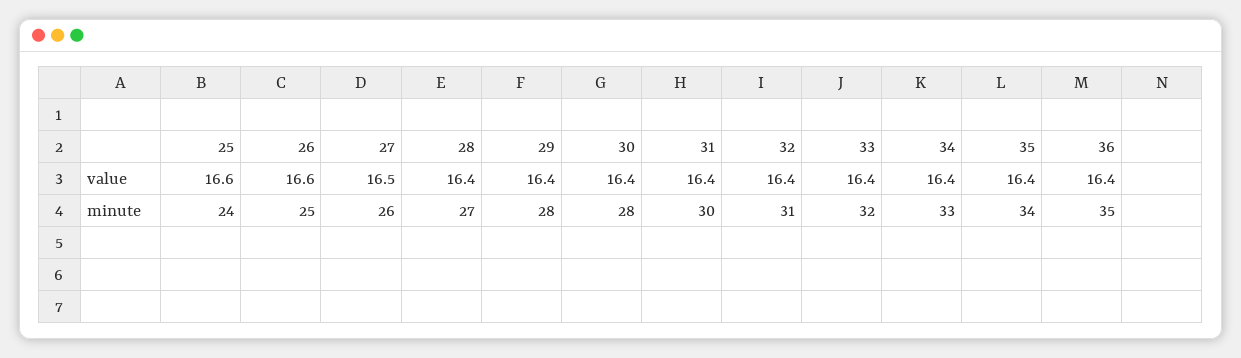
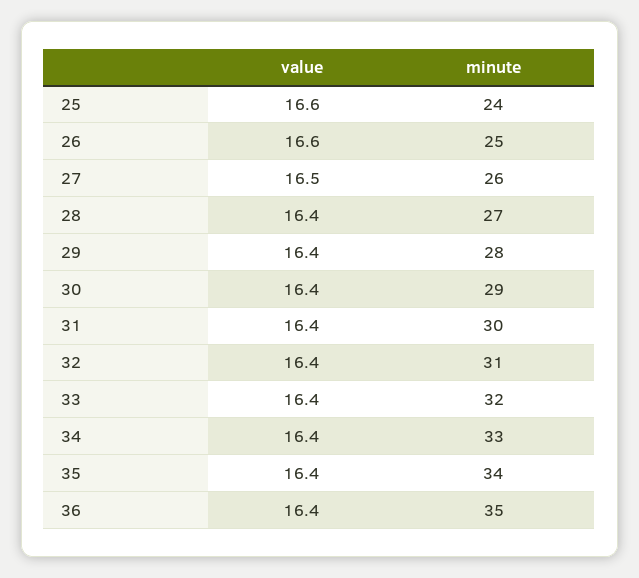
30, minute: 28 -> 29

